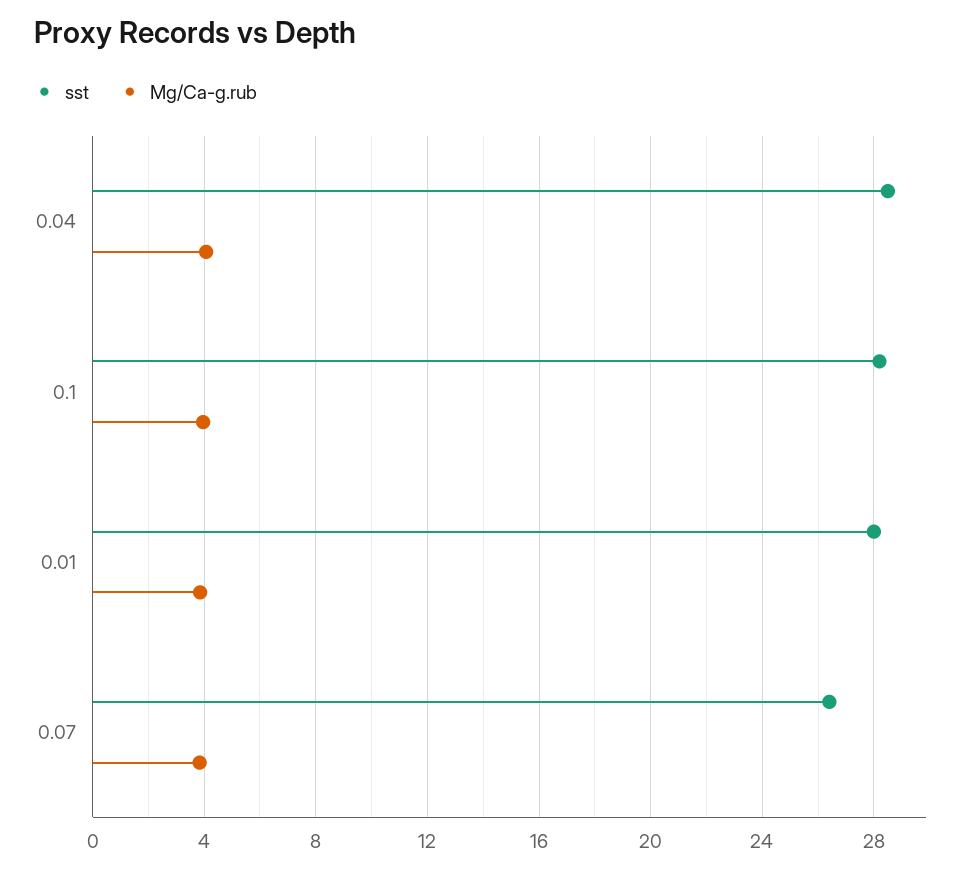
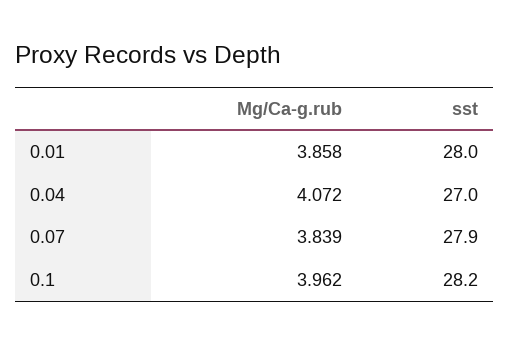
sst, 0.04: 28.5 -> 27
sst, 0.07: 26.5 -> 27.9

